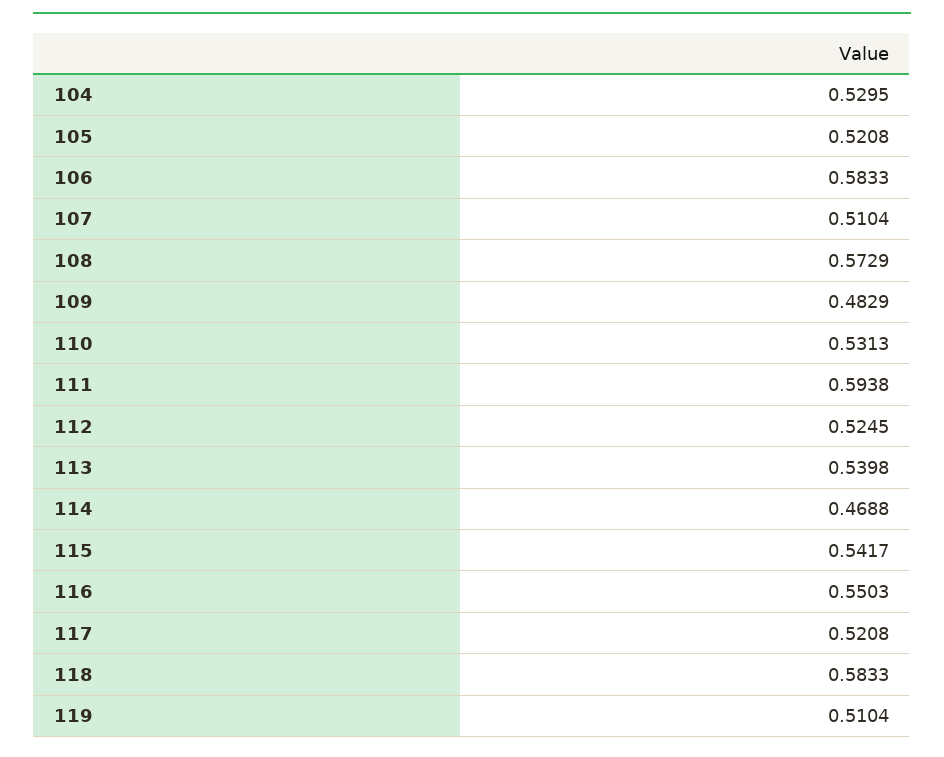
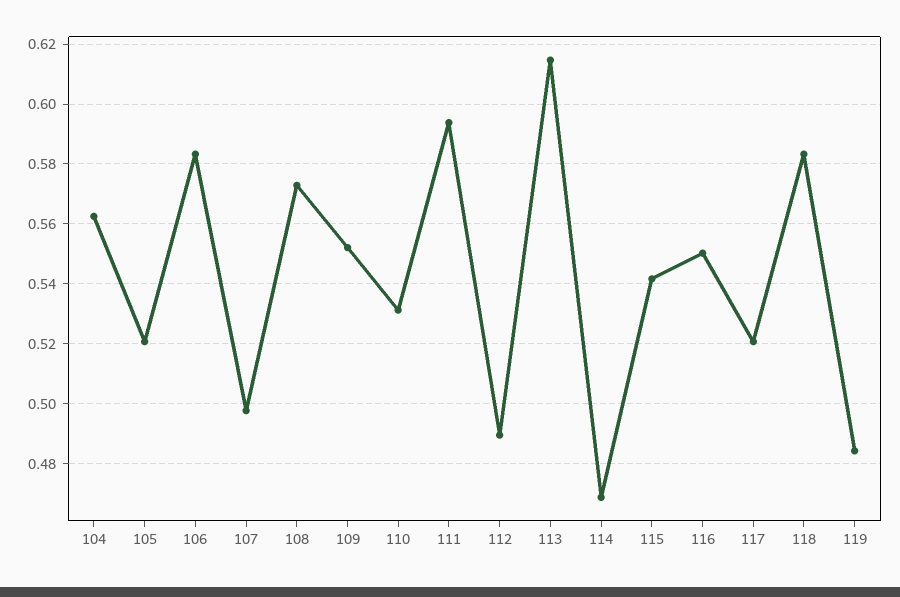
104: 0.5295 -> 0.5625
107: 0.5104 -> 0.4975
109: 0.4829 -> 0.5525
112: 0.5245 -> 0.49
113: 0.5398 -> 0.615
119: 0.5104 -> 0.485

